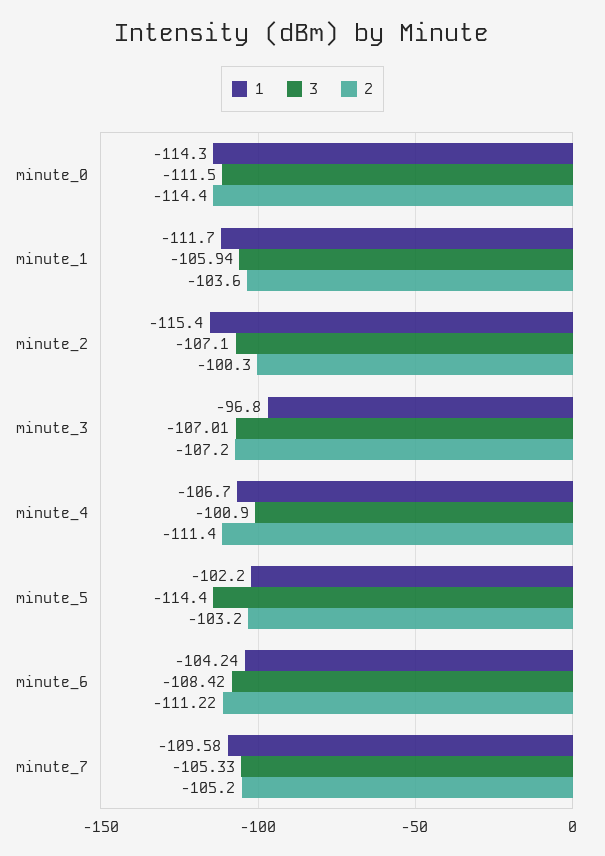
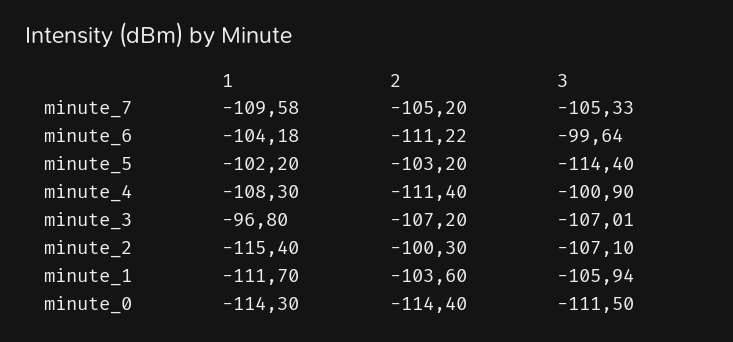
1, minute_4: -106.7 -> -108.3
1, minute_6: -104.24 -> -104.18
3, minute_6: -108.42 -> -99.64

